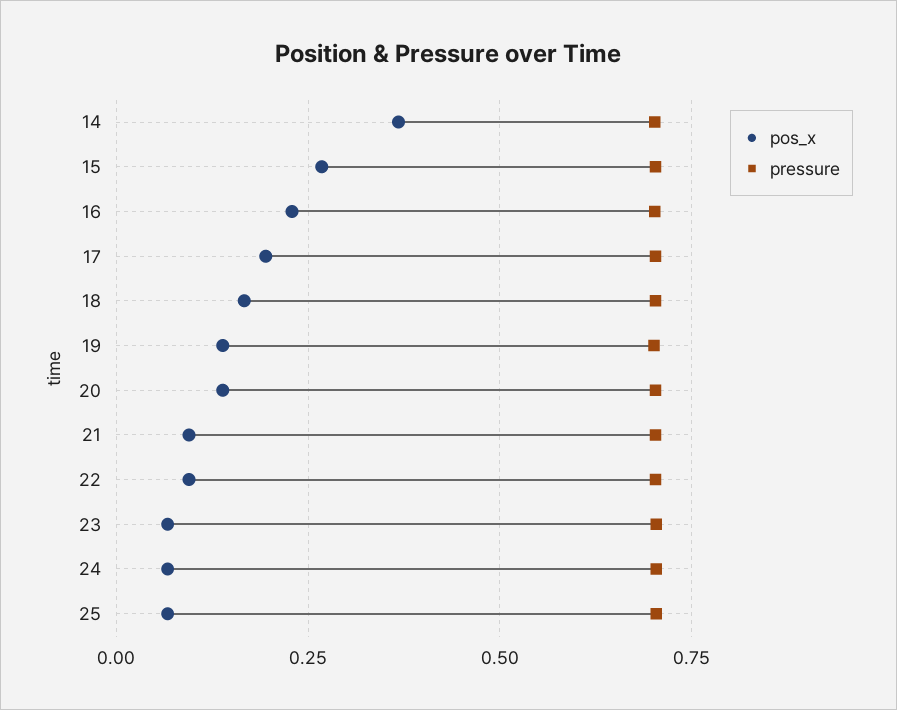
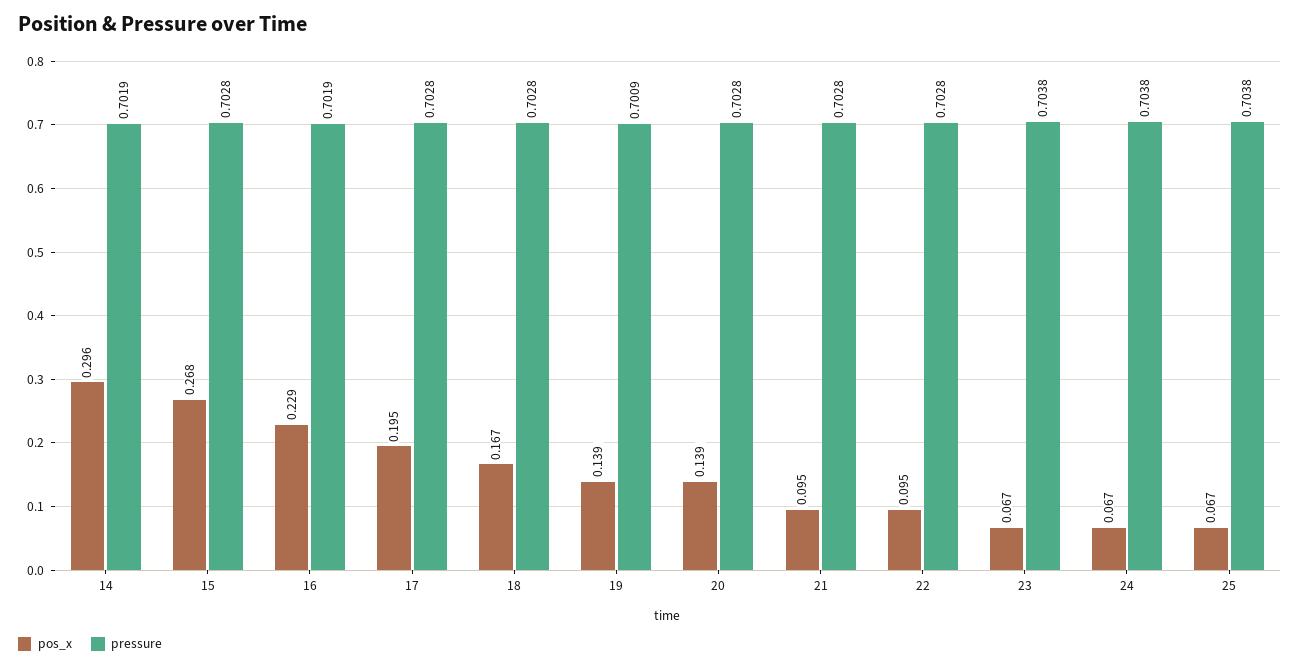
pos_x, 14: 0.375 -> 0.296

